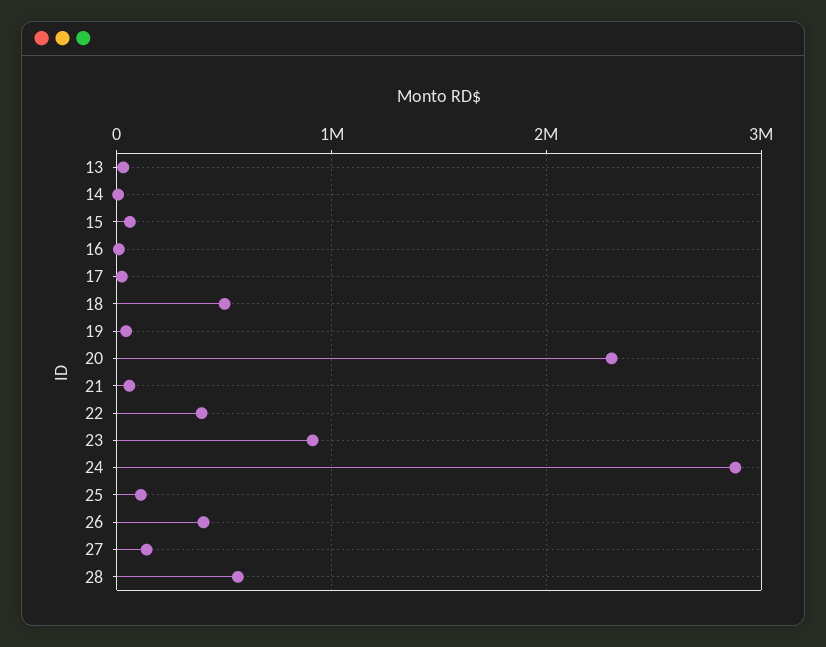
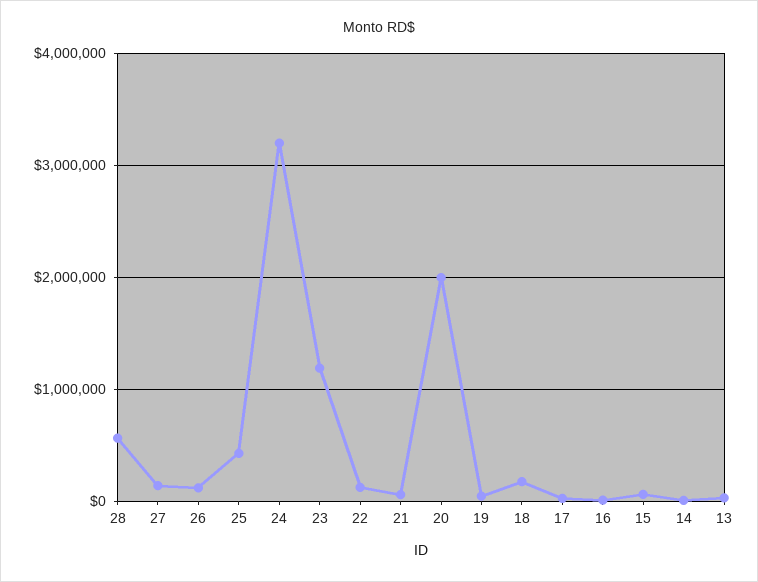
18: 500000 -> 200000
20: 2300000 -> 2000000
22: 400000 -> 100000
23: 900000 -> 1200000
24: 2900000 -> 3200000
25: 100000 -> 400000
26: 400000 -> 100000

